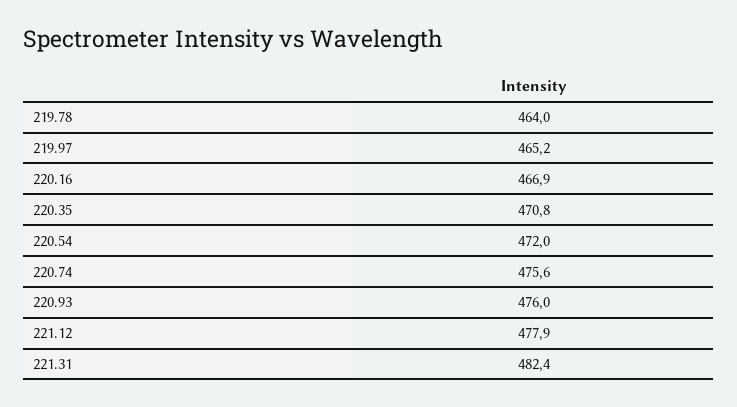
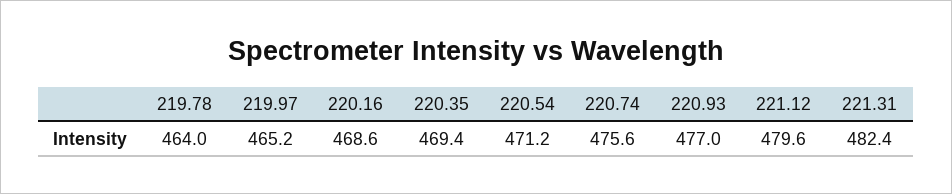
220.16: 466.9 -> 468.6
220.35: 470.8 -> 469.4
220.54: 472 -> 471.2
220.93: 476 -> 477
221.12: 477.9 -> 479.6

